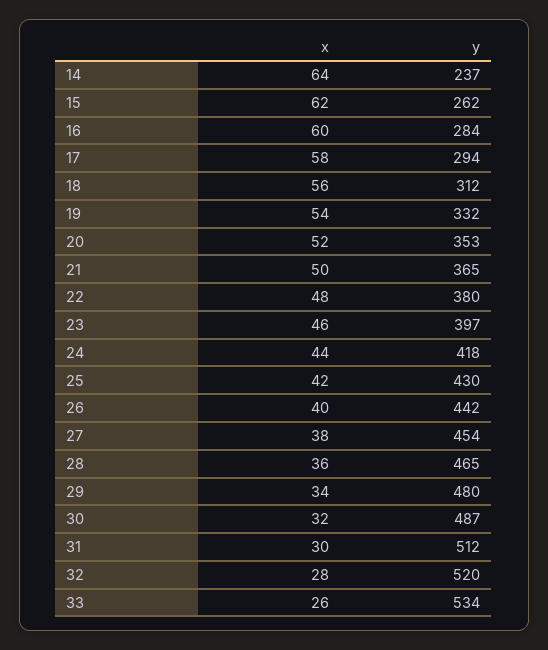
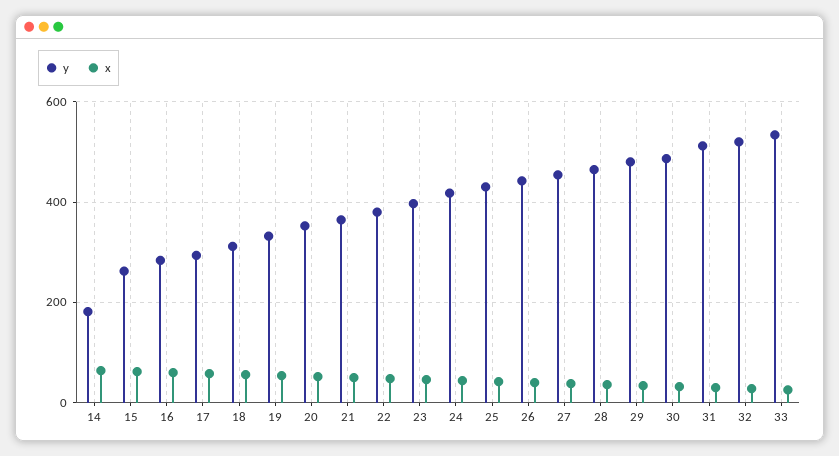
y, 14: 237 -> 180

